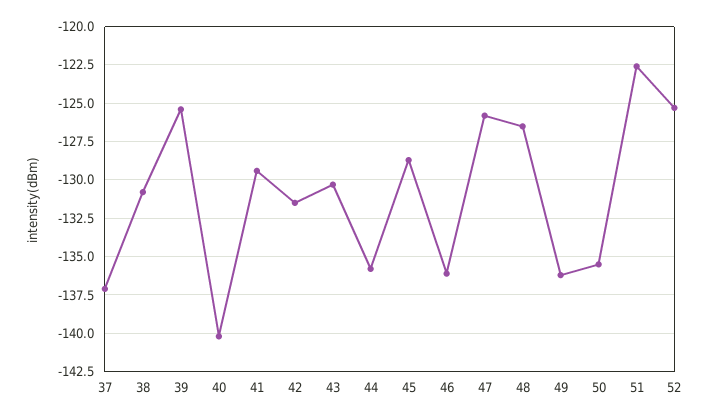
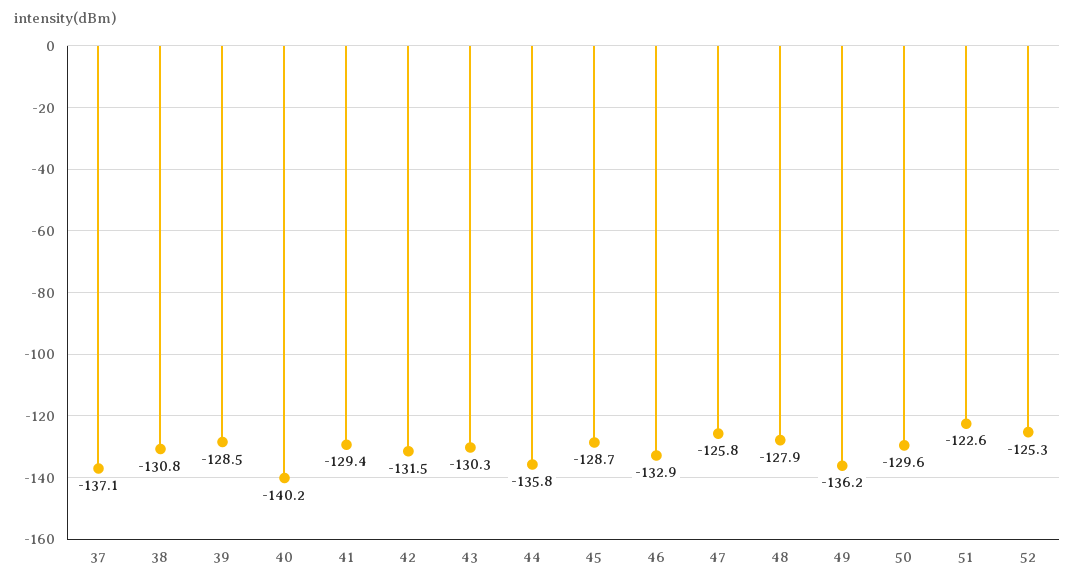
39: -125.5 -> -128.5
46: -136 -> -132.9
48: -126.5 -> -127.9
50: -135.5 -> -129.6

